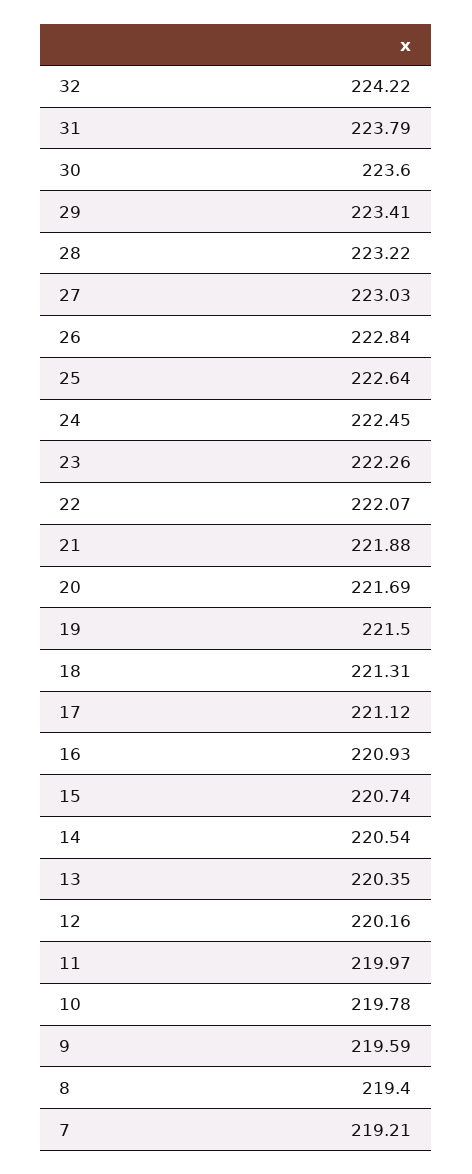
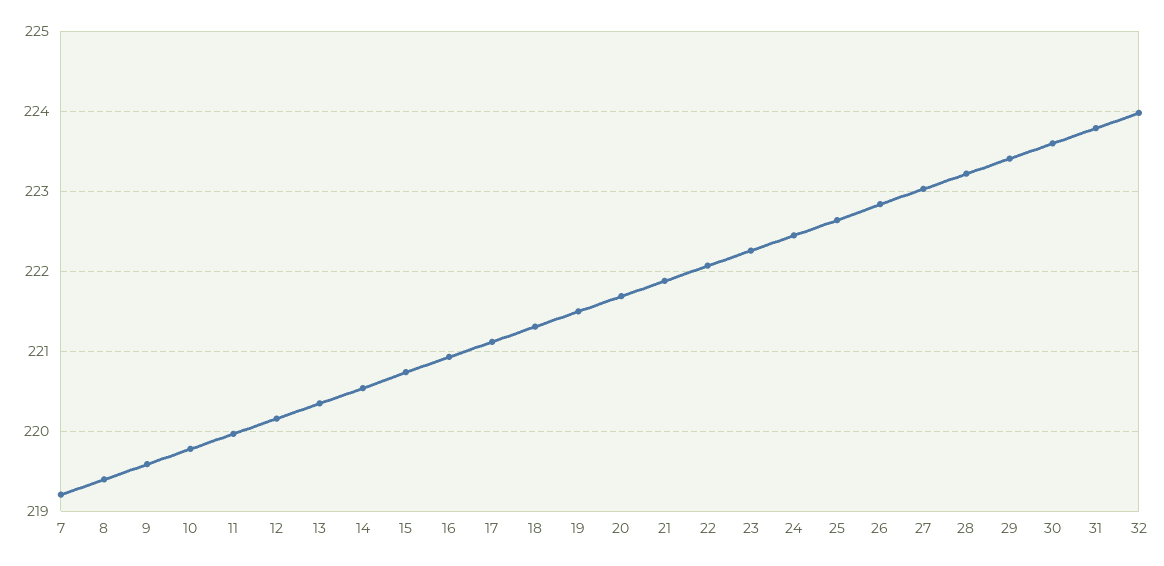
32: 224.22 -> 224

